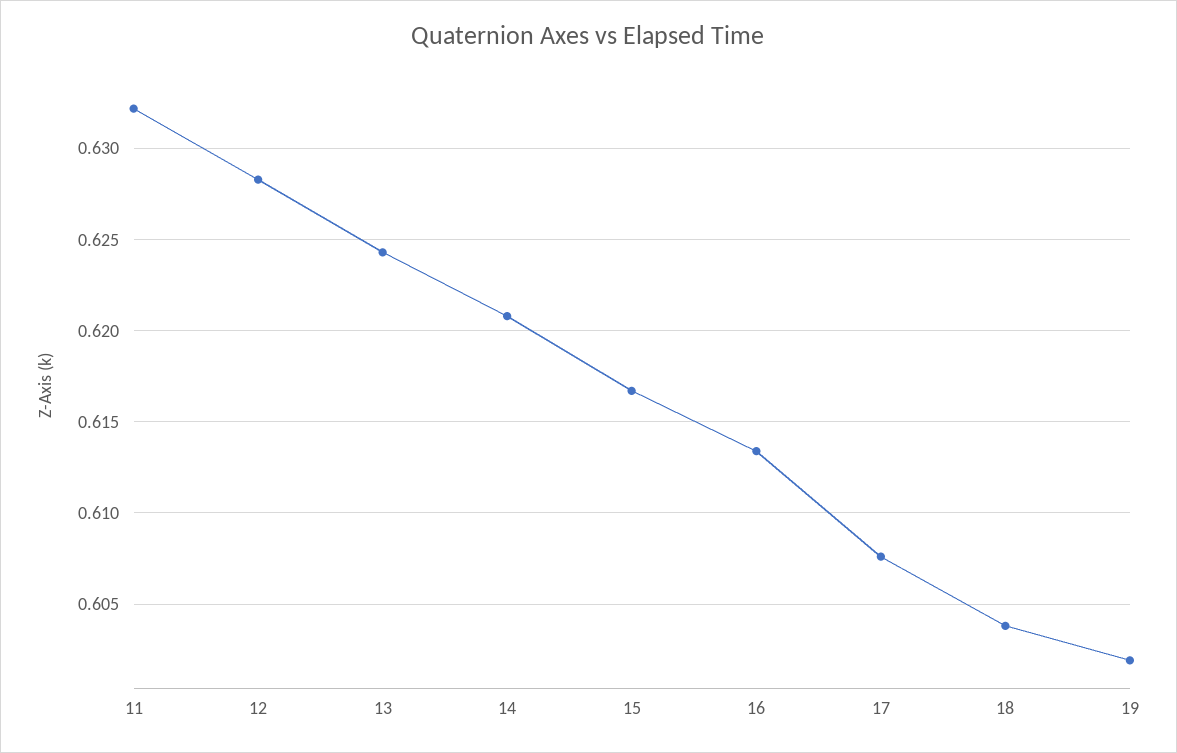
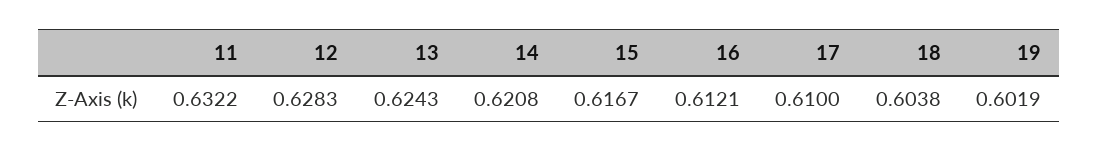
16: 0.6135 -> 0.6121
17: 0.6075 -> 0.61

